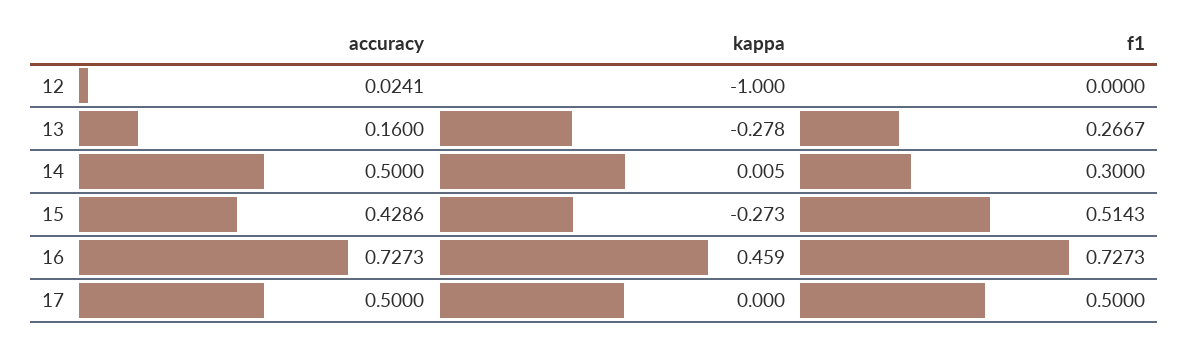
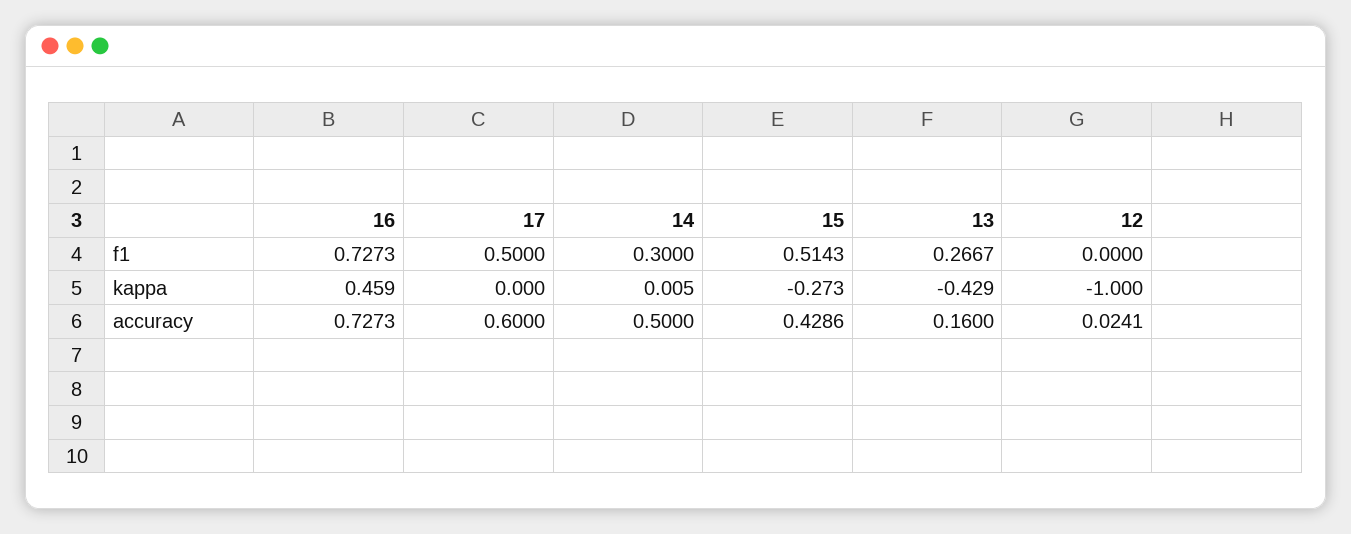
kappa, 13: -0.278 -> -0.429
accuracy, 17: 0.5 -> 0.6

